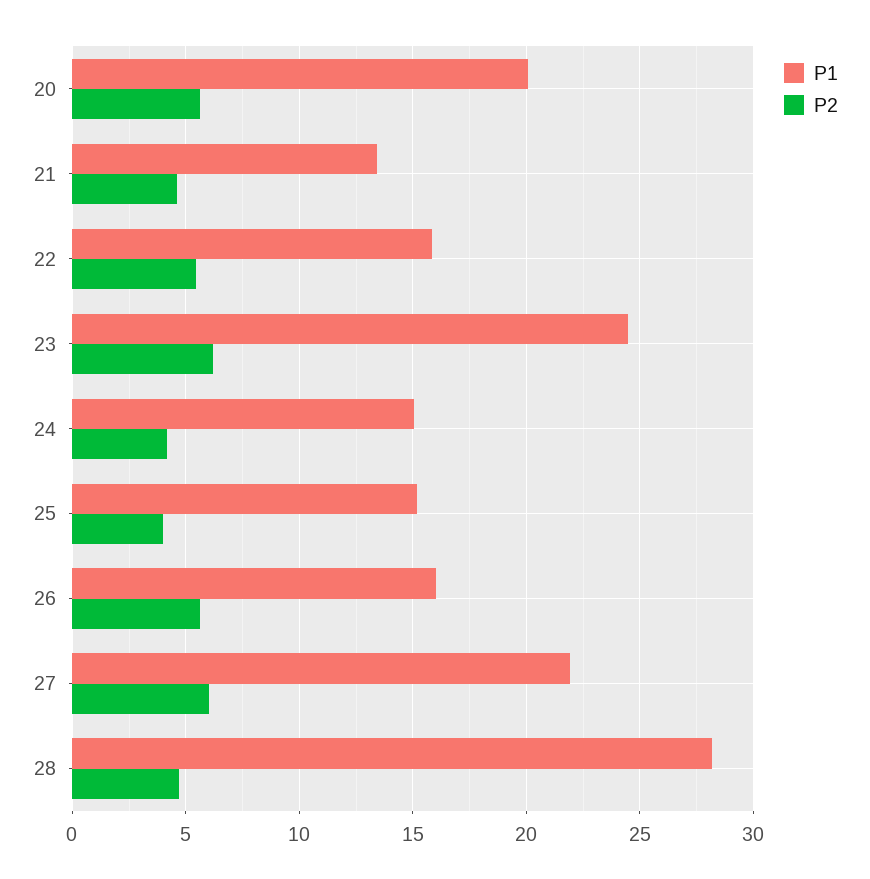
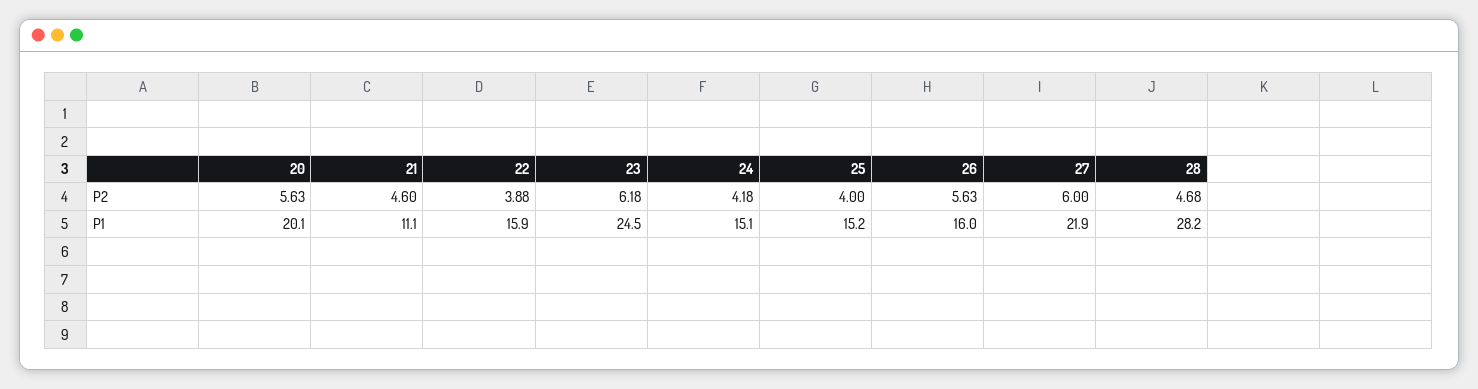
P1, 21: 13.5 -> 11.1
P2, 22: 5.5 -> 3.88

